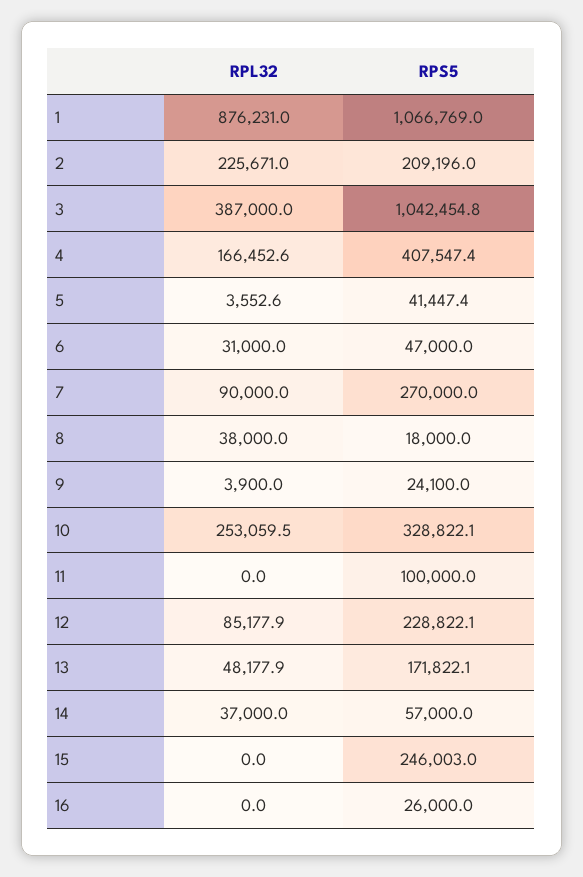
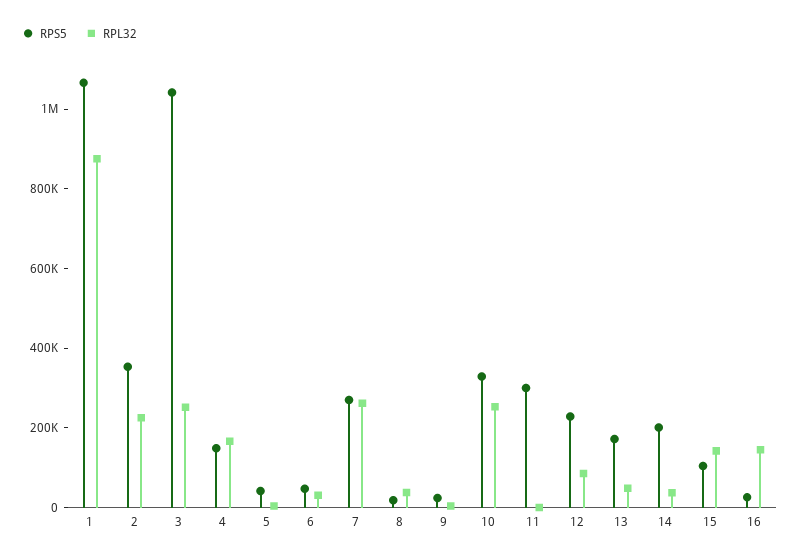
RPS5, 2: 209196 -> 350000
RPL32, 3: 387000 -> 250000
RPS5, 4: 407547.4 -> 150000
RPL32, 7: 90000 -> 250000
RPS5, 11: 100000 -> 300000
RPS5, 14: 57000 -> 200000
RPL32, 15: 0 -> 150000
RPS5, 15: 246003 -> 100000
RPL32, 16: 0 -> 150000

